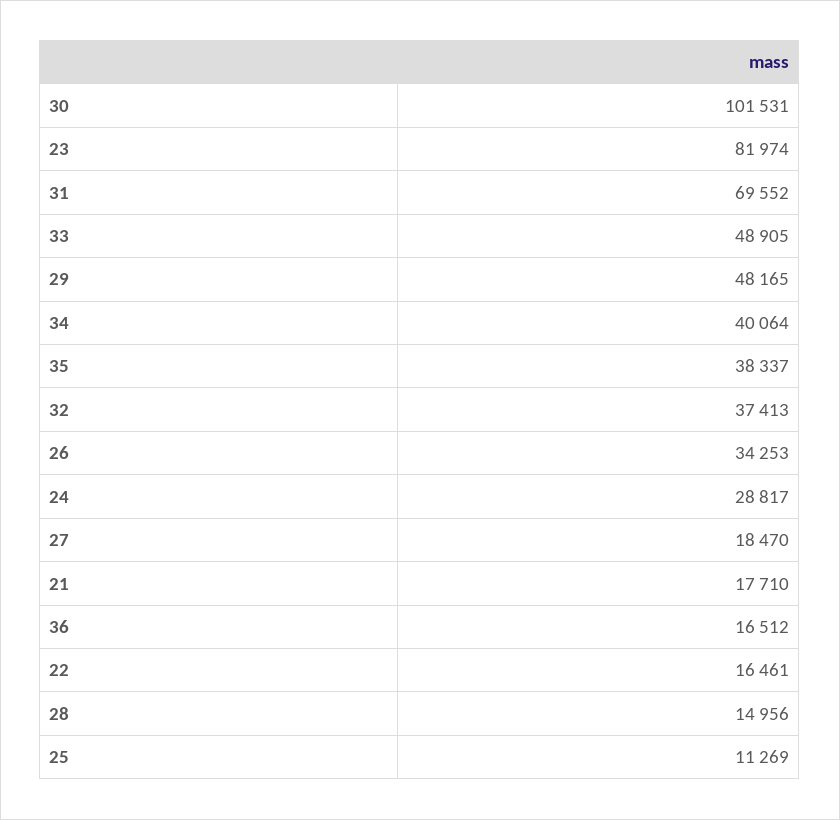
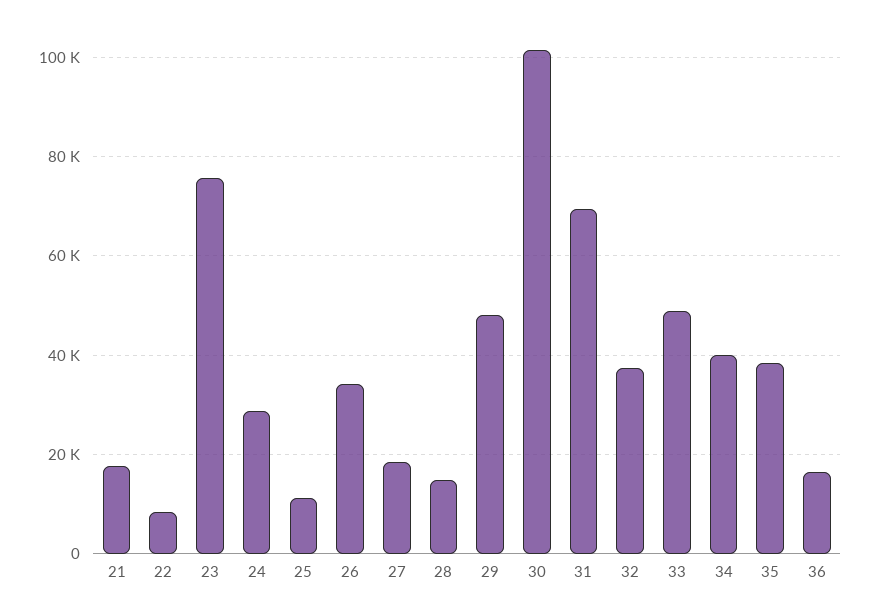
23: 81974 -> 76000
22: 16461 -> 8000

